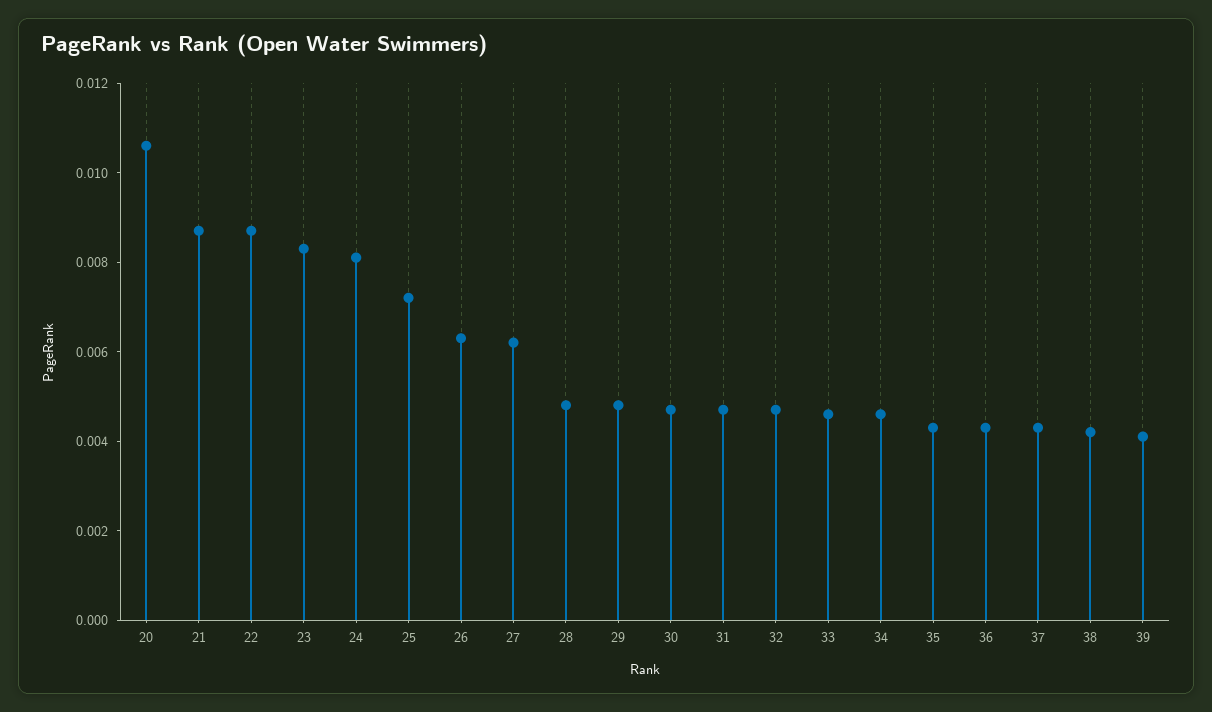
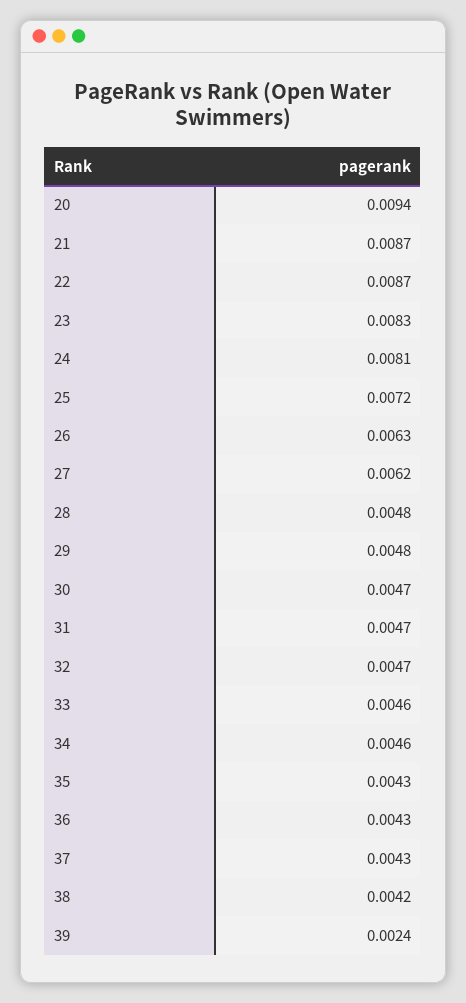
20: 0.0105 -> 0.0094
39: 0.004 -> 0.0024

